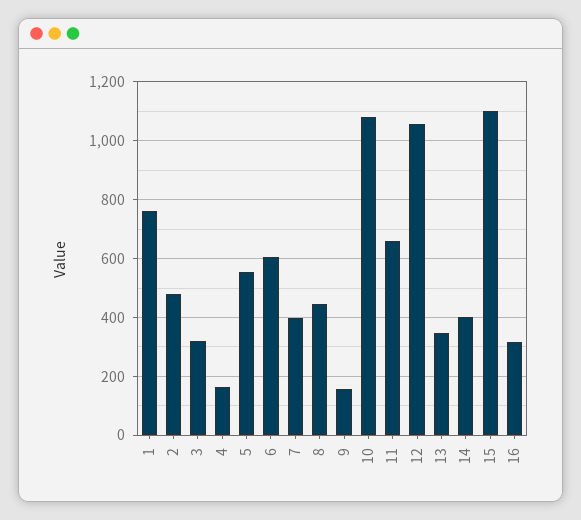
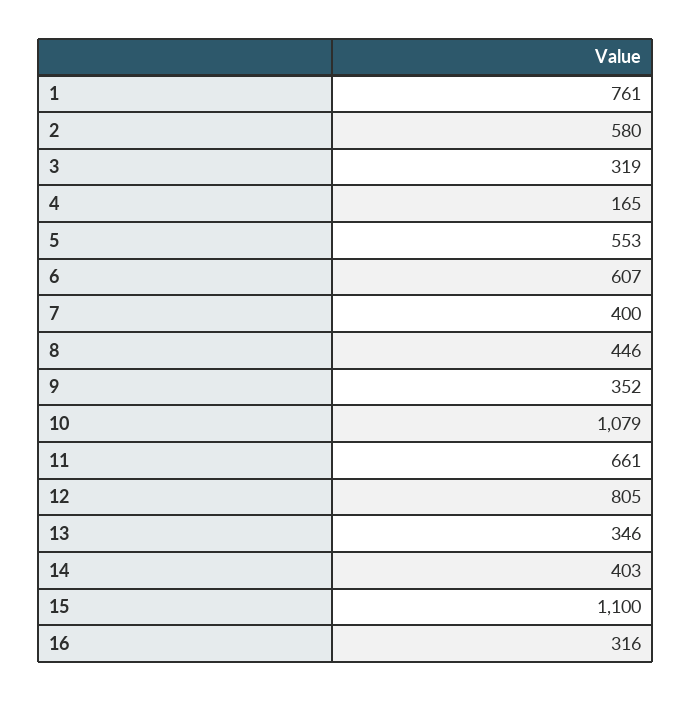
2: 475 -> 580
9: 150 -> 352
12: 1050 -> 805

